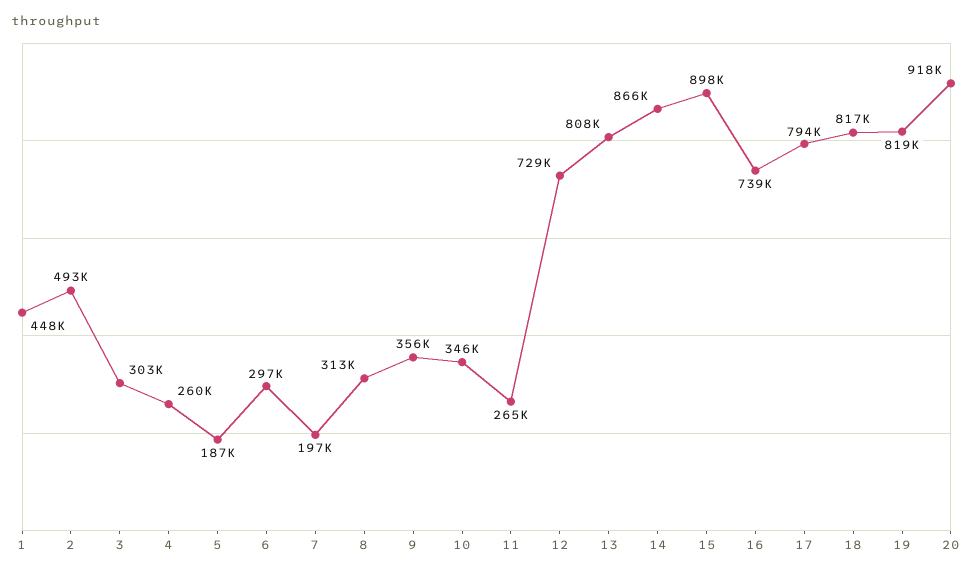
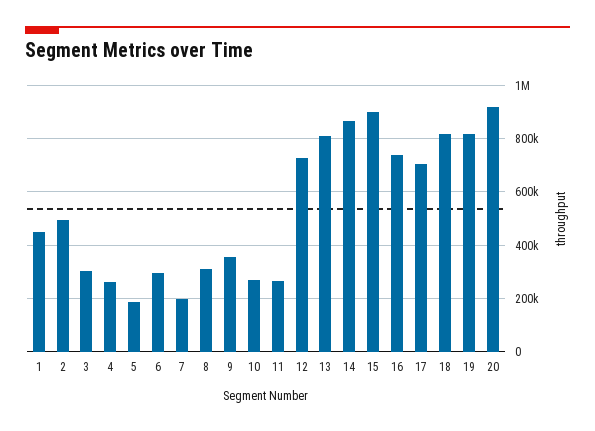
10: 346000 -> 275000
17: 794000 -> 700000

